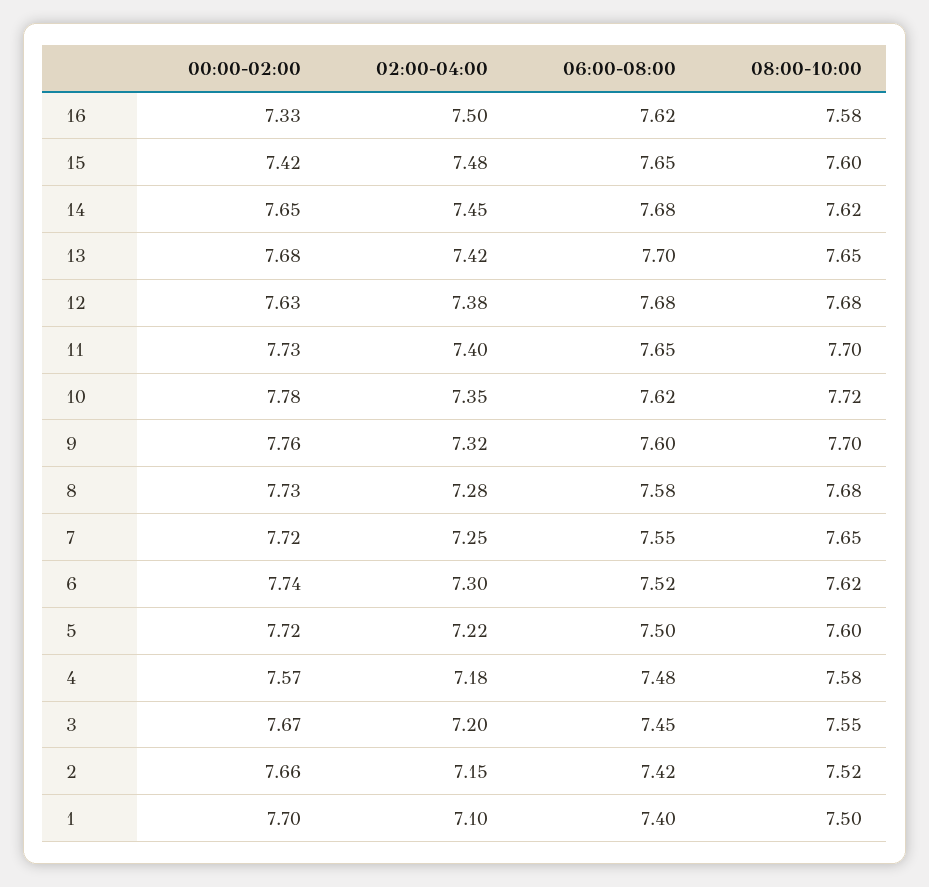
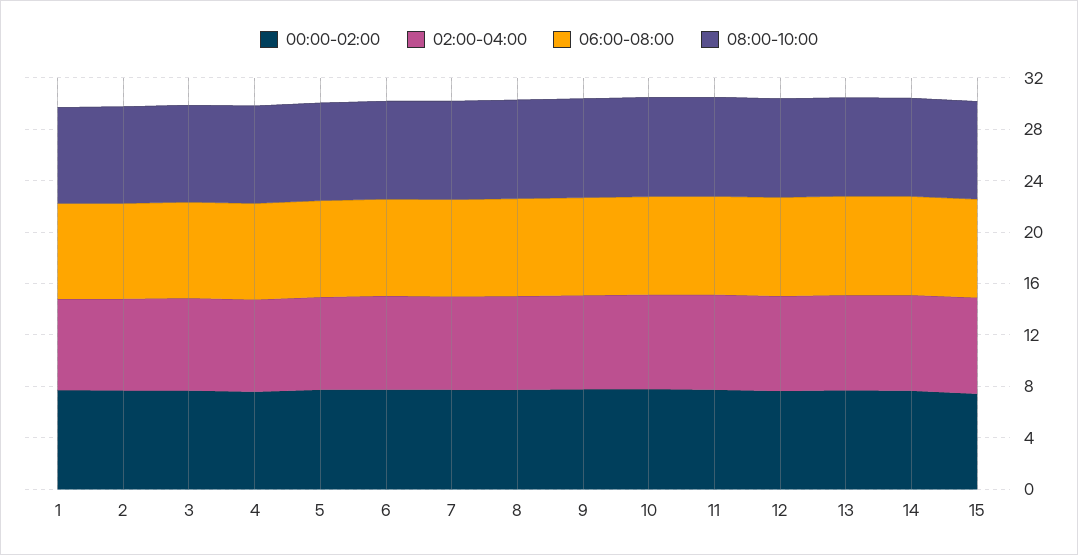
00:00-02:00, 16: 7.33 -> none
02:00-04:00, 16: 7.5 -> none
06:00-08:00, 16: 7.62 -> none
08:00-10:00, 16: 7.58 -> none

